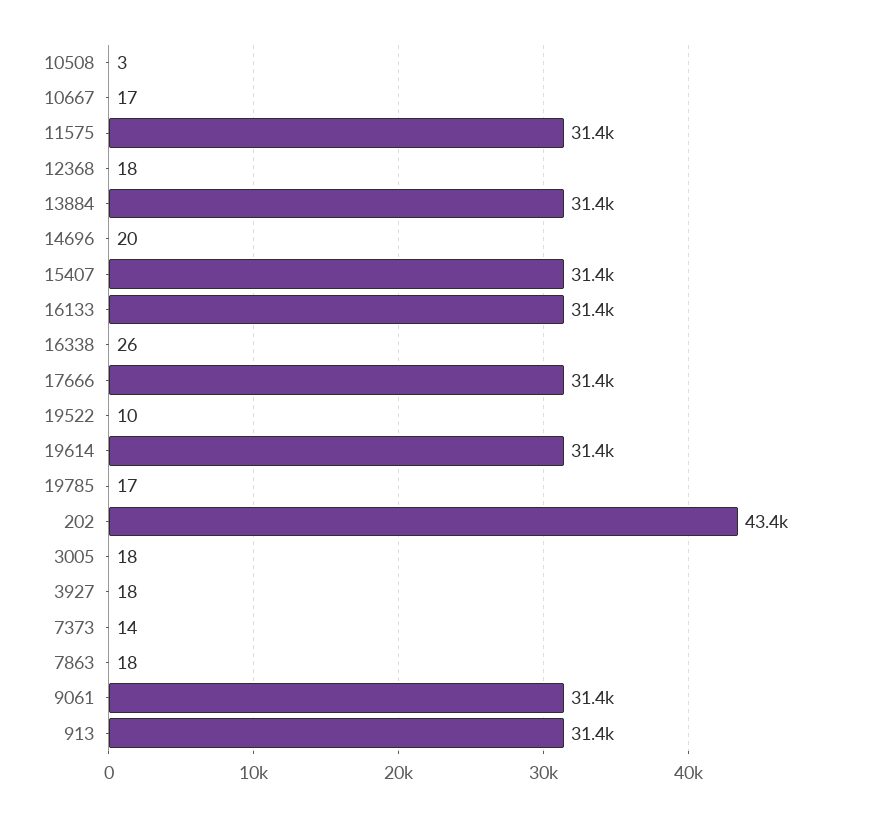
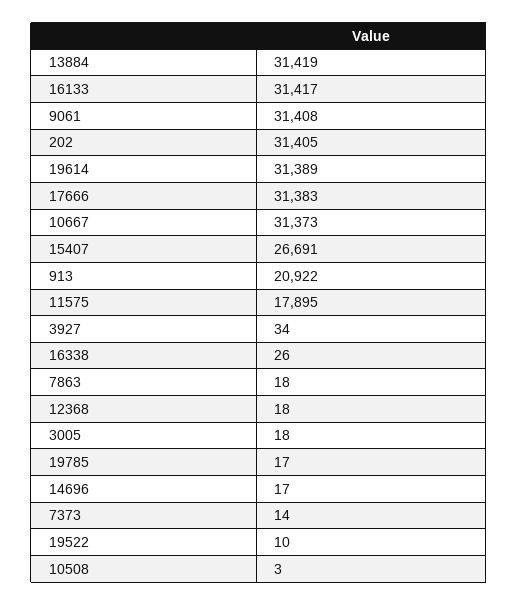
10667: 17 -> 31373
11575: 31400 -> 17895
14696: 20 -> 17
15407: 31400 -> 26691
202: 43400 -> 31405
3927: 18 -> 34
913: 31400 -> 20922

